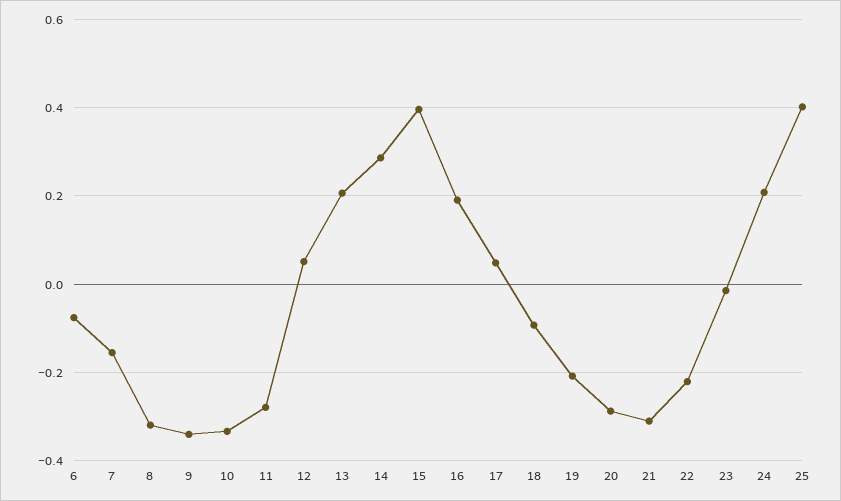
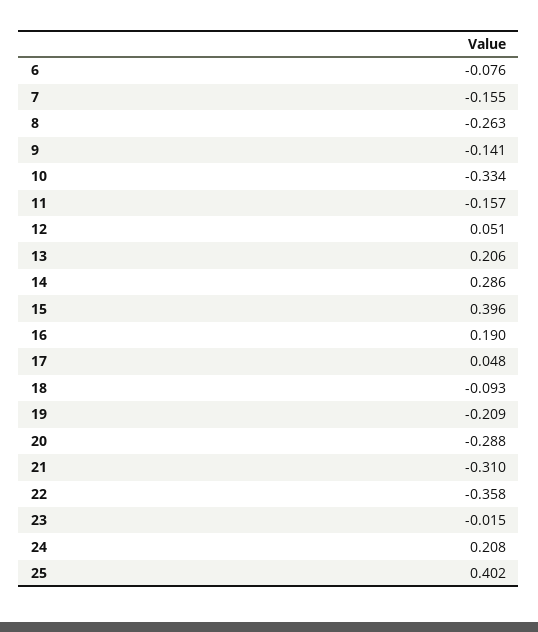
8: -0.32 -> -0.263
9: -0.34 -> -0.141
11: -0.28 -> -0.157
22: -0.22 -> -0.358

